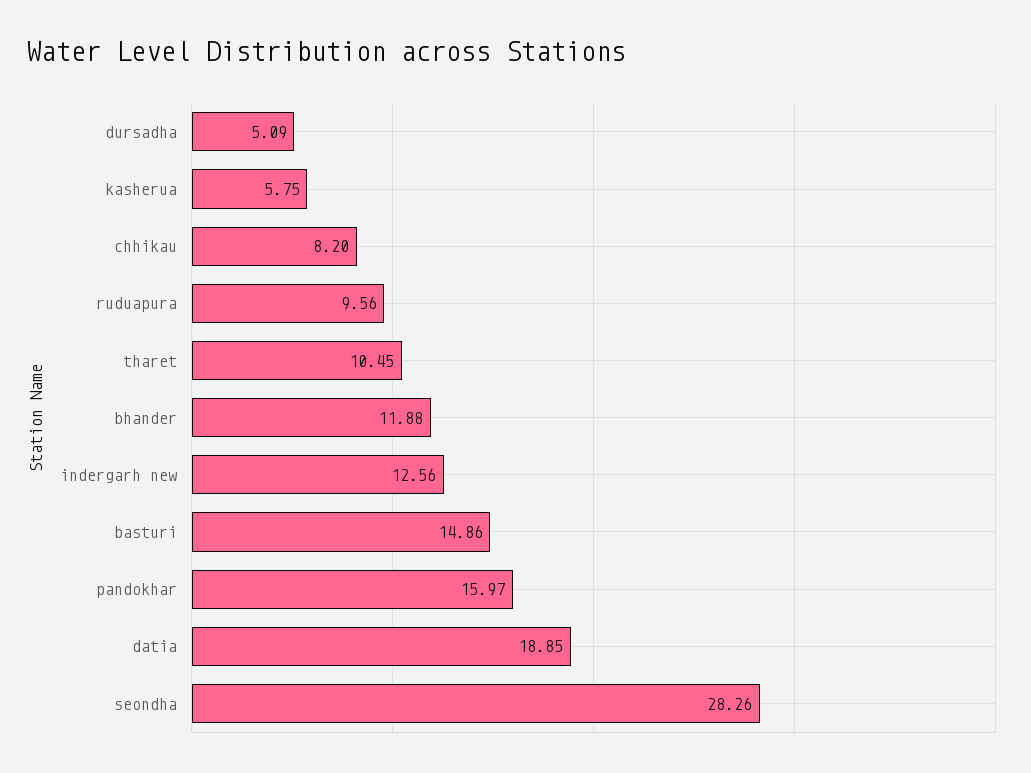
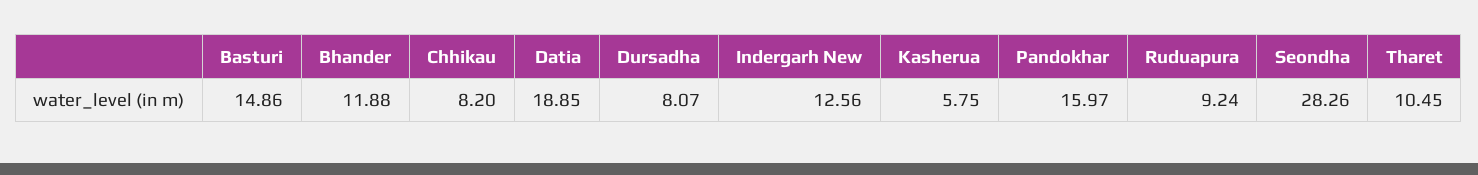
dursadha: 5.09 -> 8.07
ruduapura: 9.56 -> 9.24

